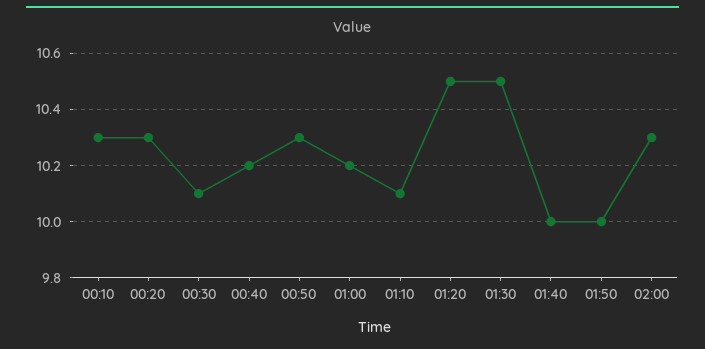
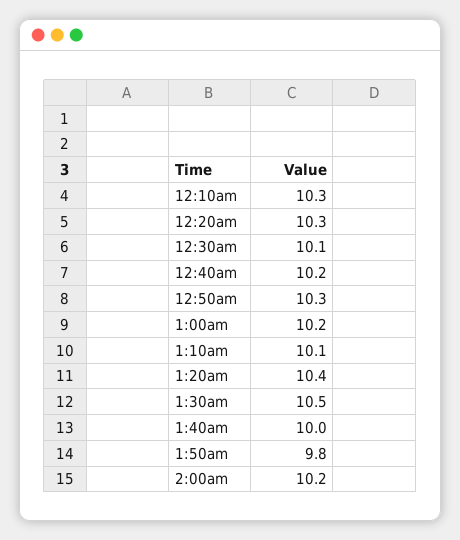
01:20: 10.5 -> 10.4
01:50: 10 -> 9.8
02:00: 10.3 -> 10.2

